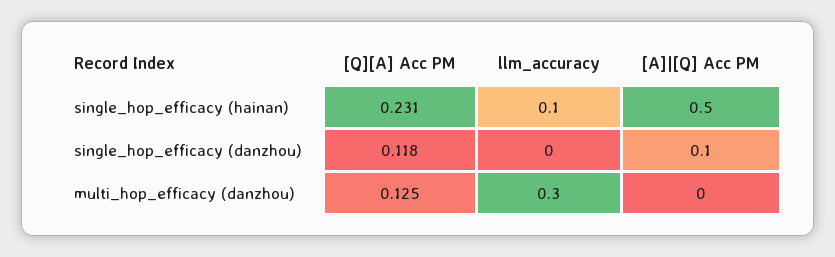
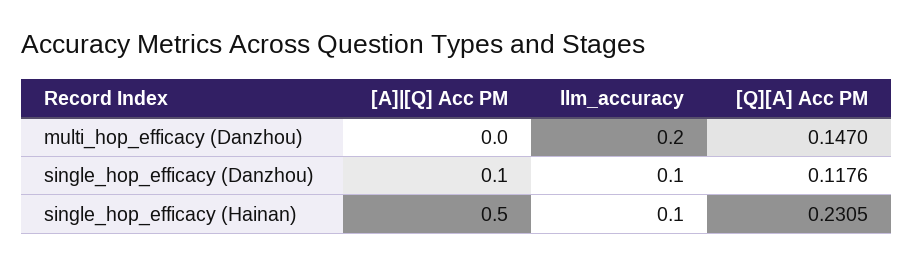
llm_accuracy, single_hop_efficacy (danzhou): 0 -> 0.1
[Q][A] Acc PM, multi_hop_efficacy (danzhou): 0.125 -> 0.147
llm_accuracy, multi_hop_efficacy (danzhou): 0.3 -> 0.2

